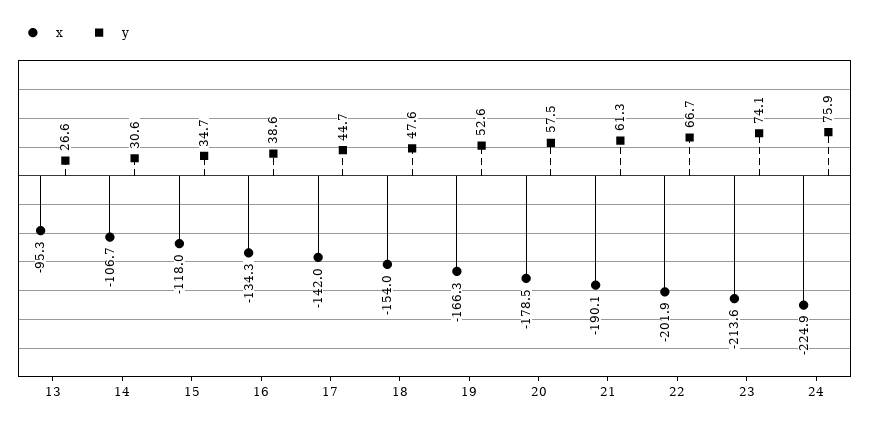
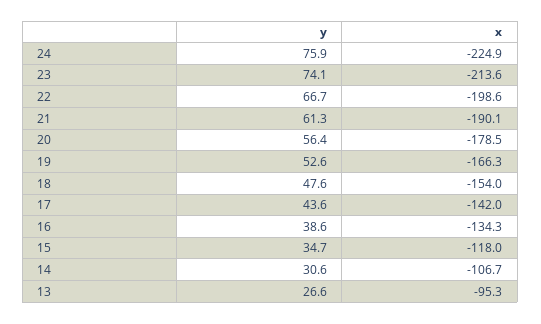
y, 17: 44.7 -> 43.6
y, 20: 57.5 -> 56.4
x, 22: -201.9 -> -198.6

